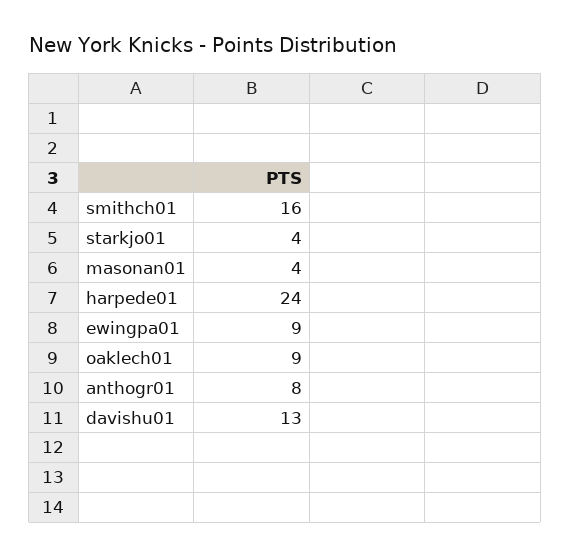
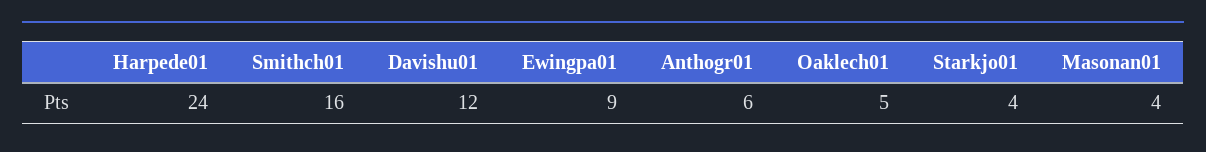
oaklech01: 9 -> 5
anthogr01: 8 -> 6
davishu01: 13 -> 12

